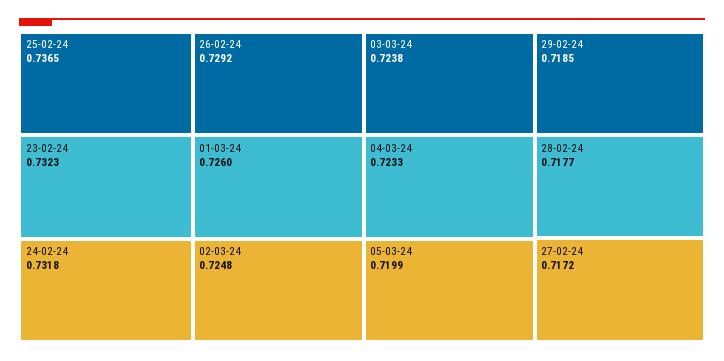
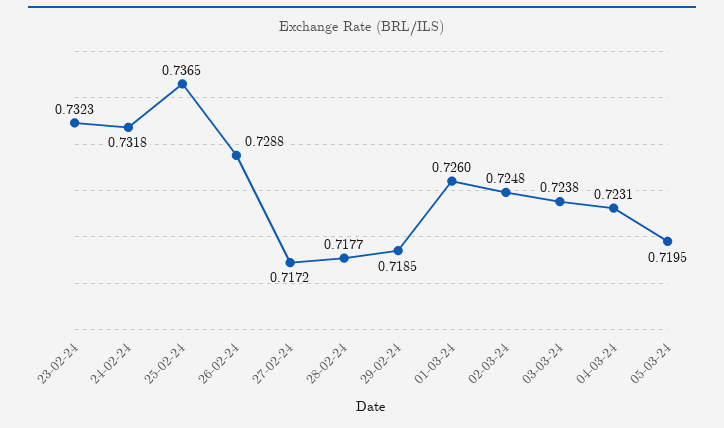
26-02-24: 0.7292 -> 0.7288
04-03-24: 0.7233 -> 0.7231
05-03-24: 0.7199 -> 0.7195

